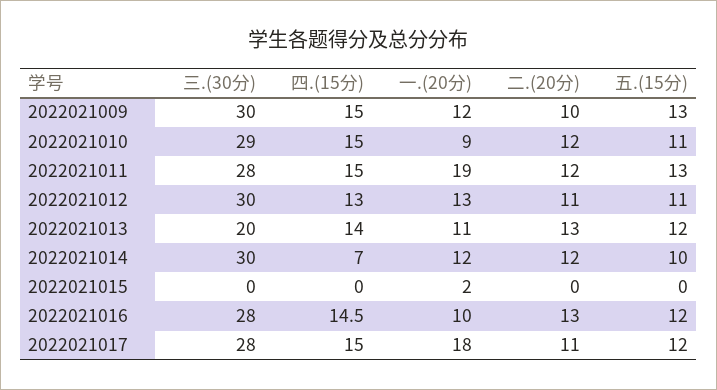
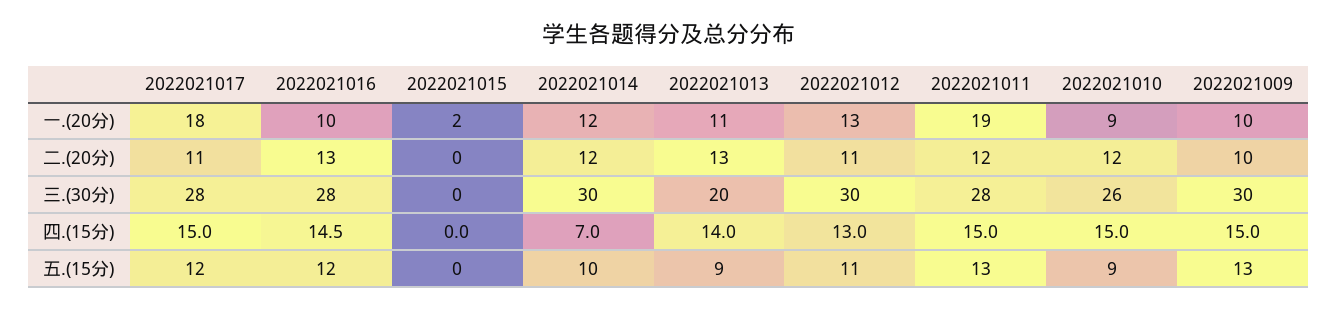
一.(20分), 2022021009: 12 -> 10
三.(30分), 2022021010: 29 -> 26
五.(15分), 2022021010: 11 -> 9
五.(15分), 2022021013: 12 -> 9

